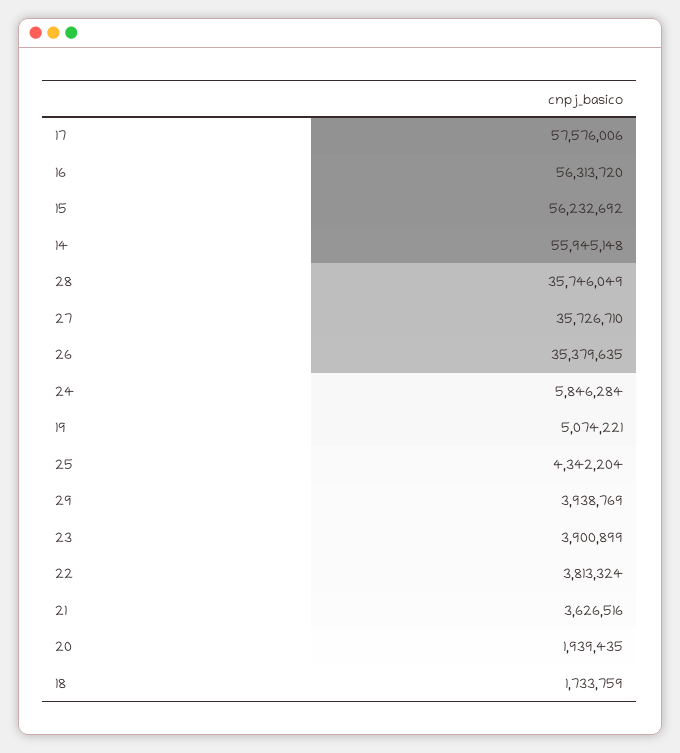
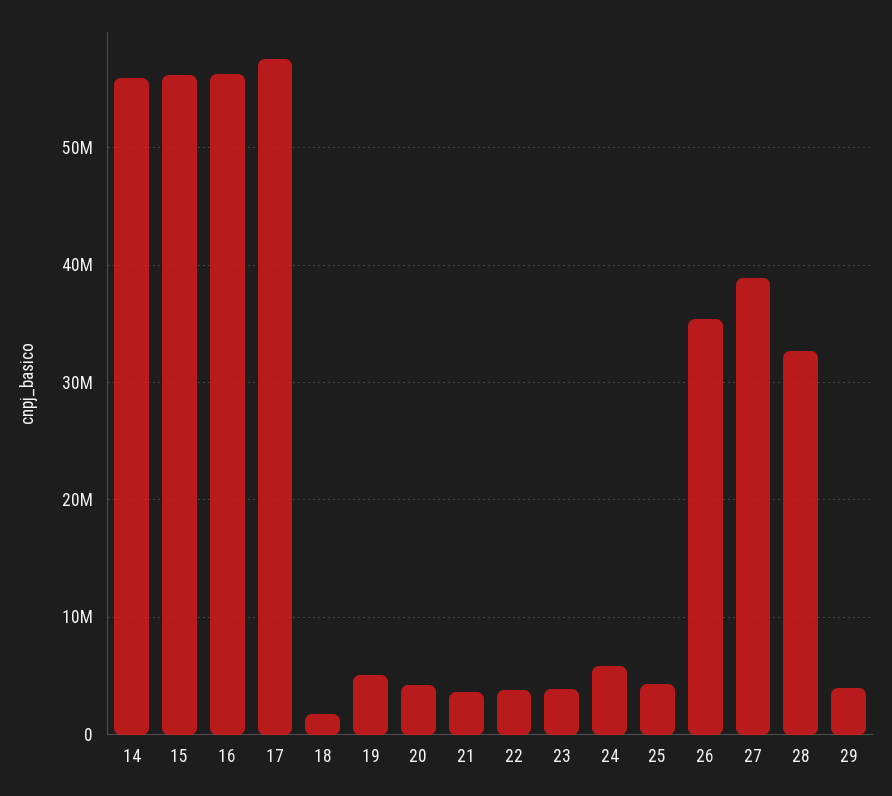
28: 35746049 -> 33000000
27: 35726710 -> 39000000
20: 1939435 -> 4000000

